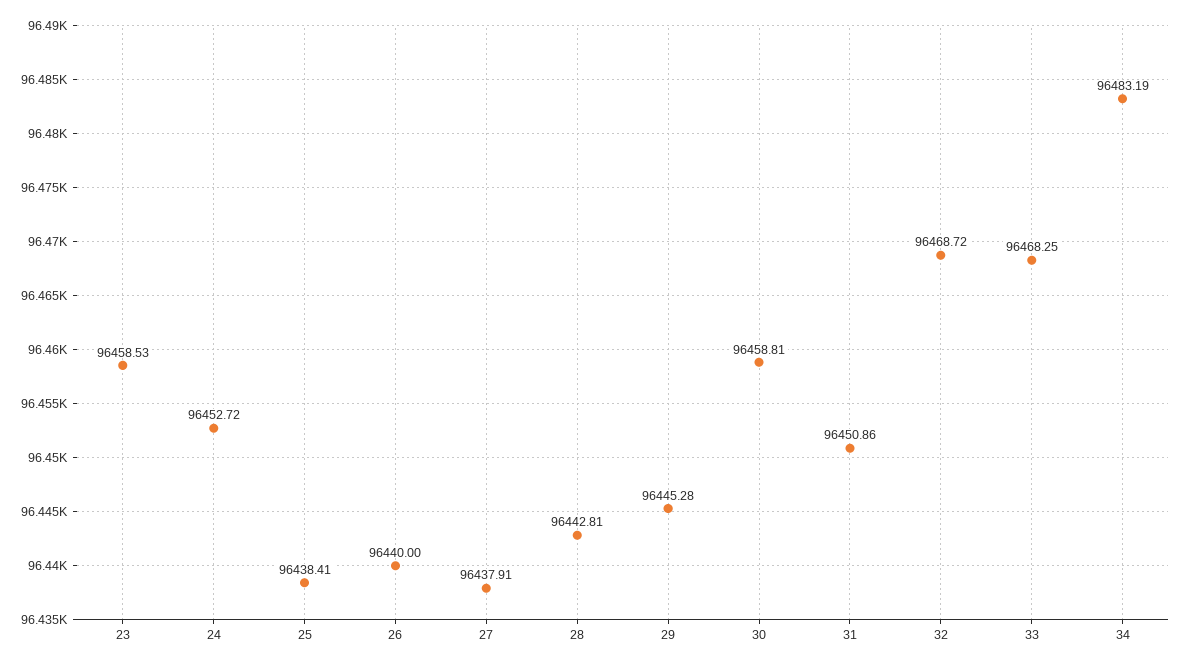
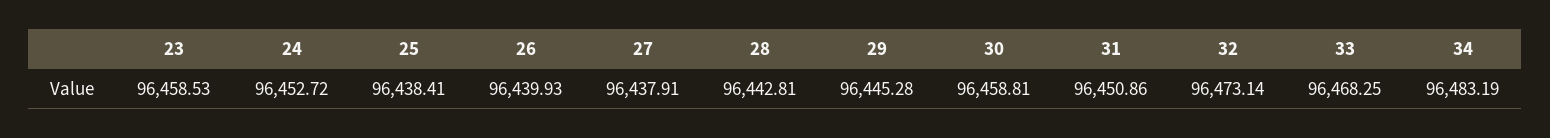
26: 96440 -> 96439.93
32: 96468.72 -> 96473.14

